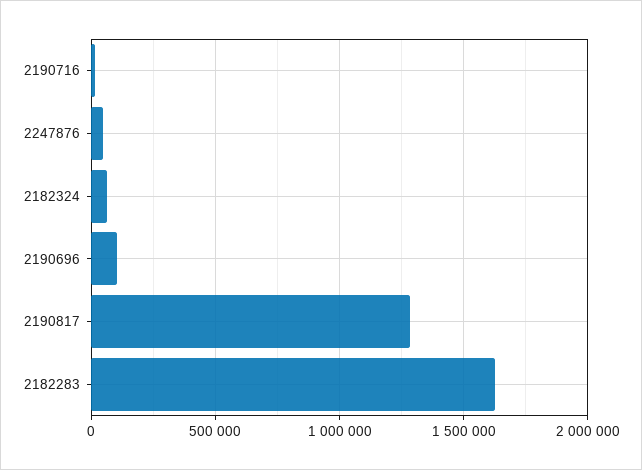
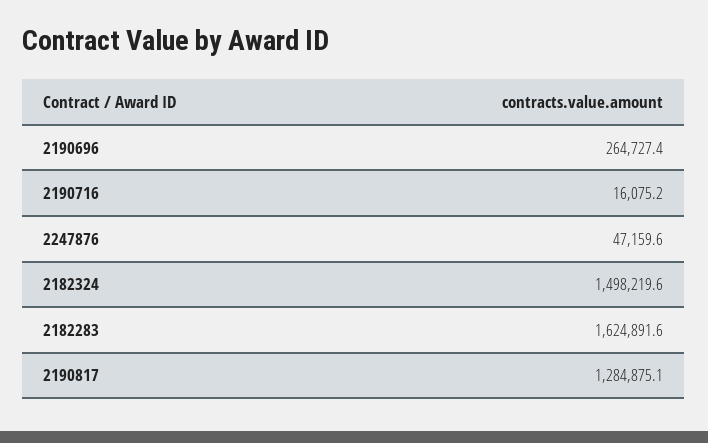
2182324: 50000 -> 1498219.6
2190696: 100000 -> 264727.4

